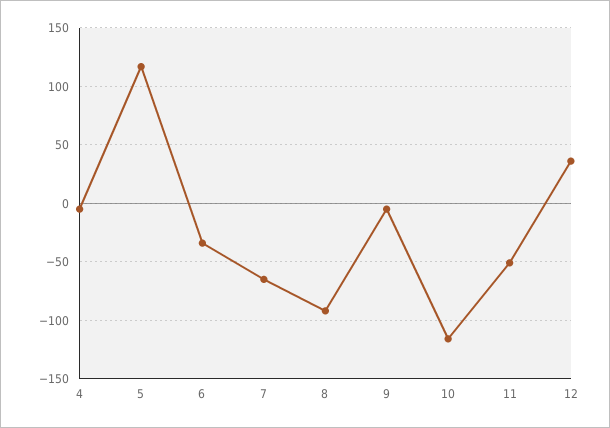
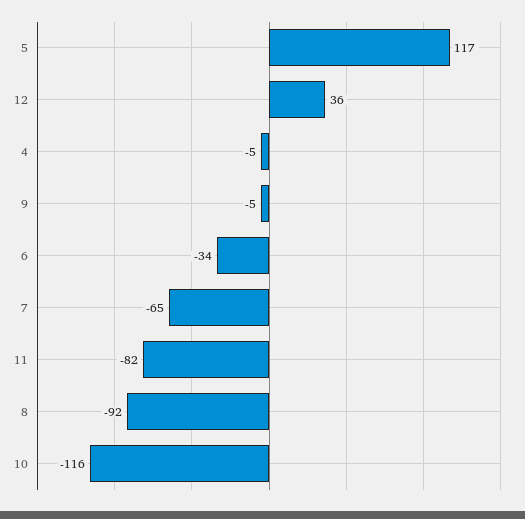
11: -50 -> -82

